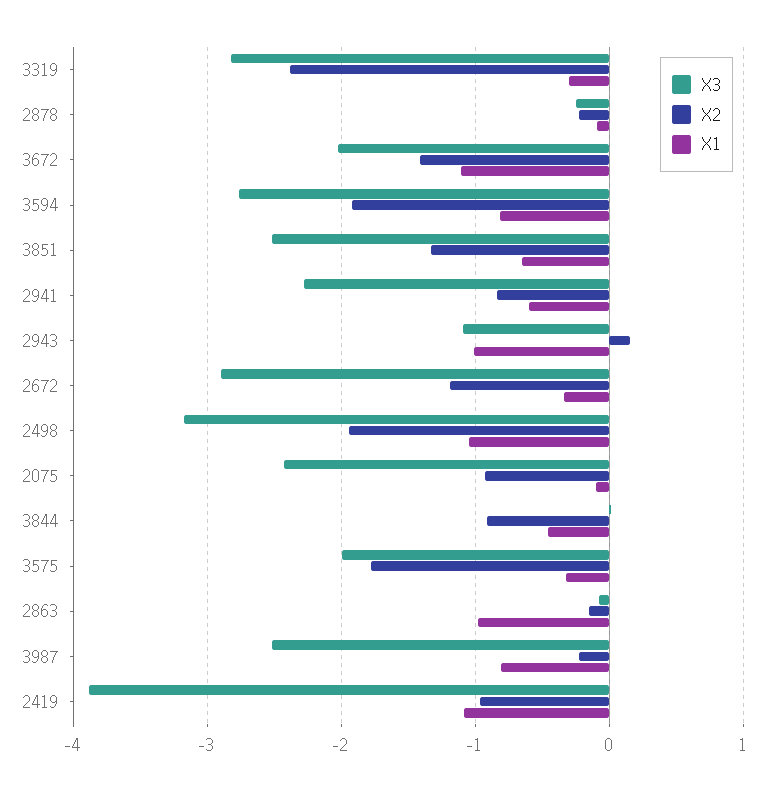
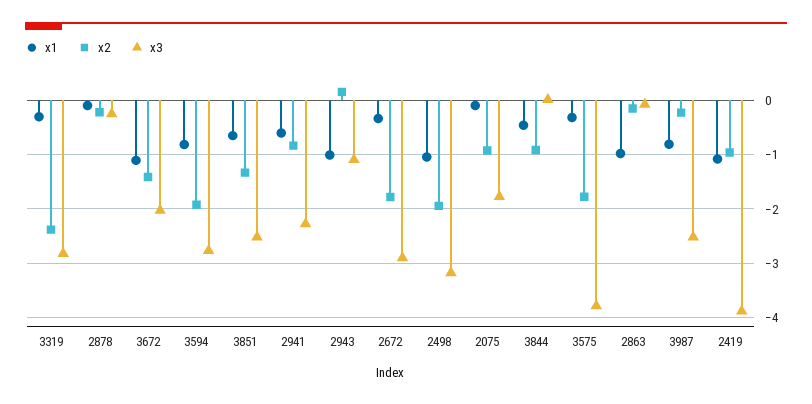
X2, 2672: -1.2 -> -1.8
X3, 2075: -2.4 -> -1.8
X3, 3575: -2 -> -3.8

